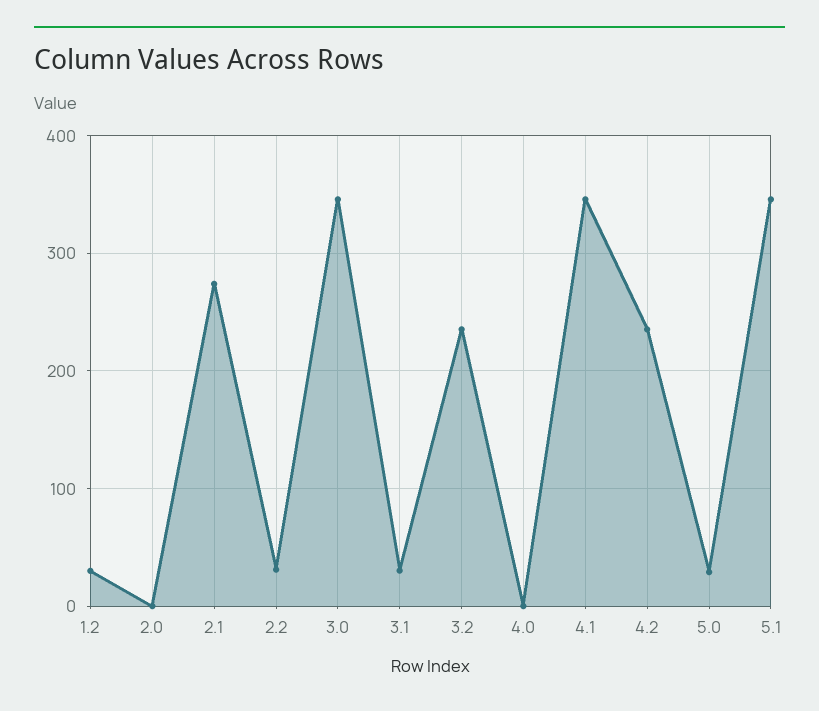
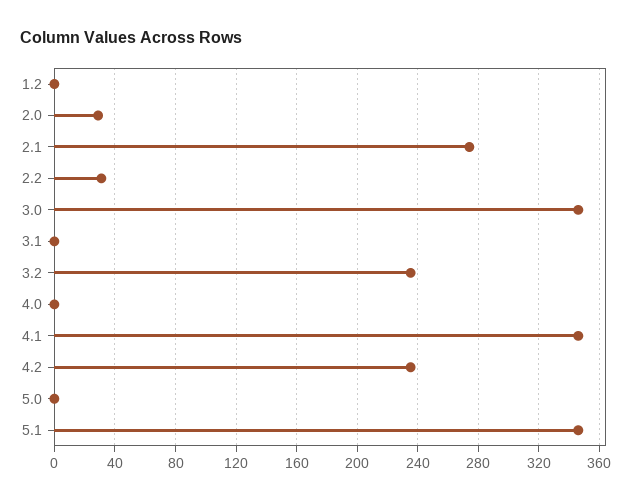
1.2: 30 -> 0
2.0: 0 -> 30
3.1: 30 -> 0
5.0: 30 -> 0

